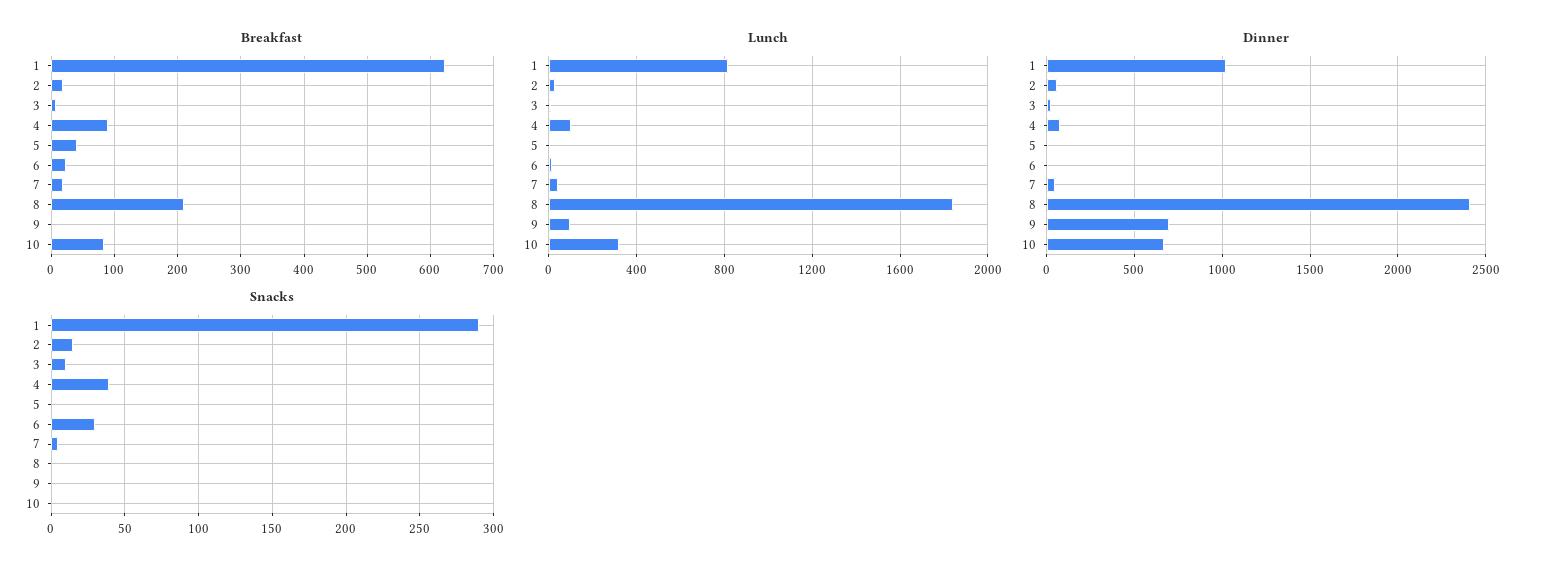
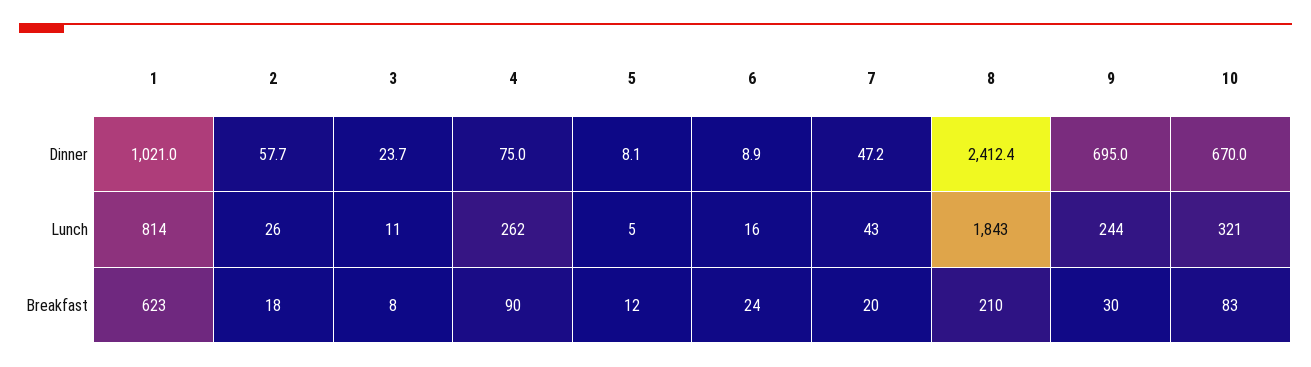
Breakfast, 5: 40 -> 12
Breakfast, 9: 0 -> 30
Lunch, 4: 100 -> 262
Lunch, 9: 100 -> 244
Snacks, 1: 290 -> none
Snacks, 2: 15 -> none
Snacks, 3: 10 -> none
Snacks, 4: 40 -> none
Snacks, 5: 0 -> none
Snacks, 6: 30 -> none
Snacks, 7: 5 -> none
Snacks, 8: 0 -> none
Snacks, 9: 0 -> none
Snacks, 10: 0 -> none

